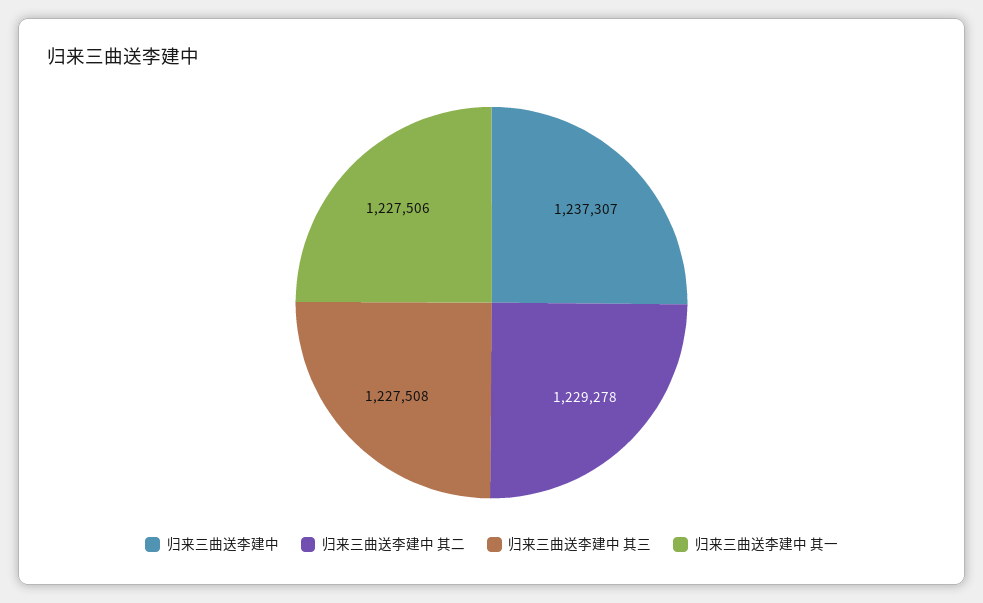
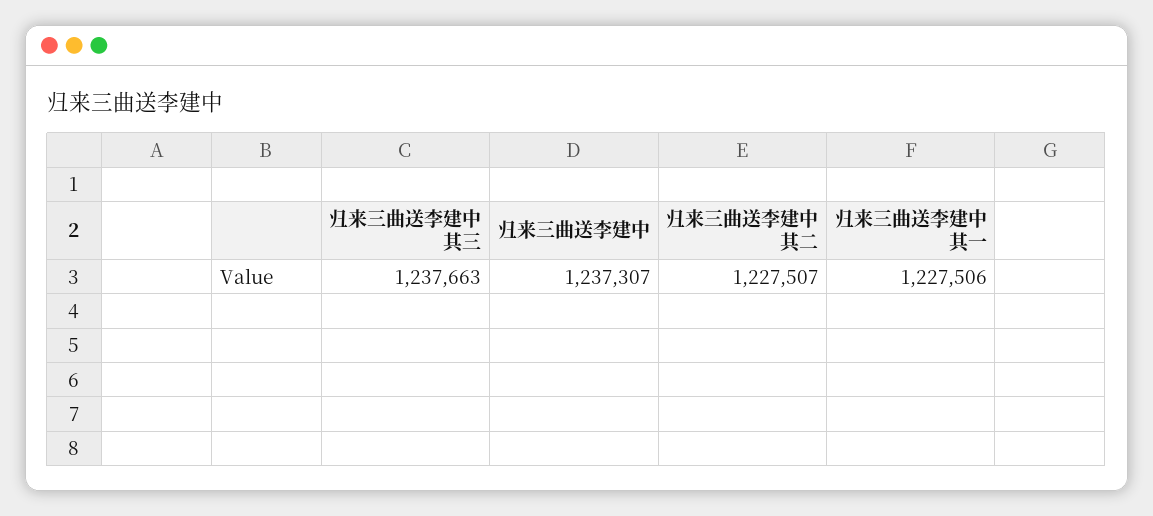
归来三曲送李建中 其二: 1229278 -> 1227507
归来三曲送李建中 其三: 1227508 -> 1237663

